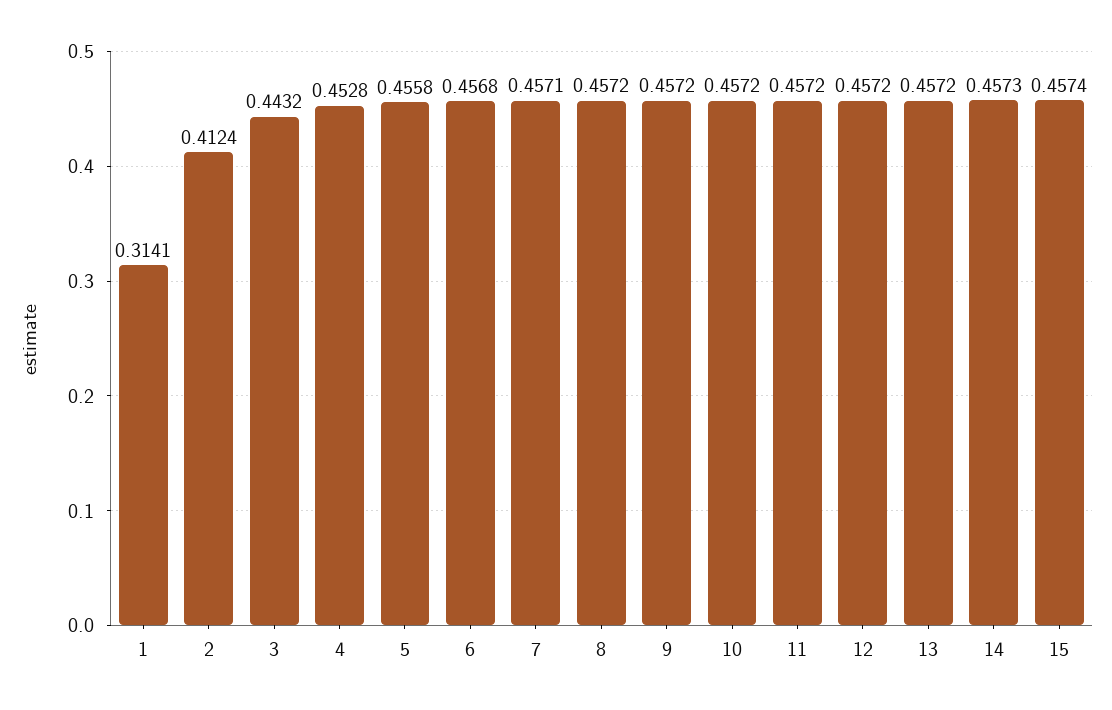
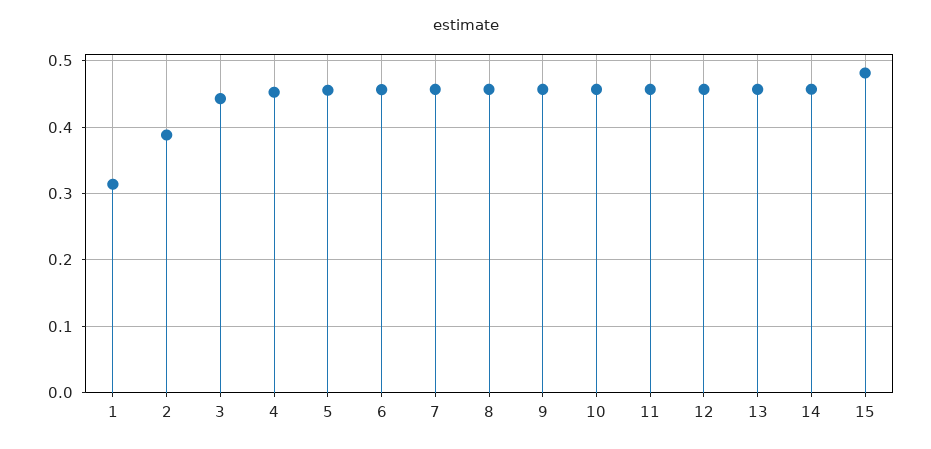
2: 0.4124 -> 0.39
15: 0.4574 -> 0.48

